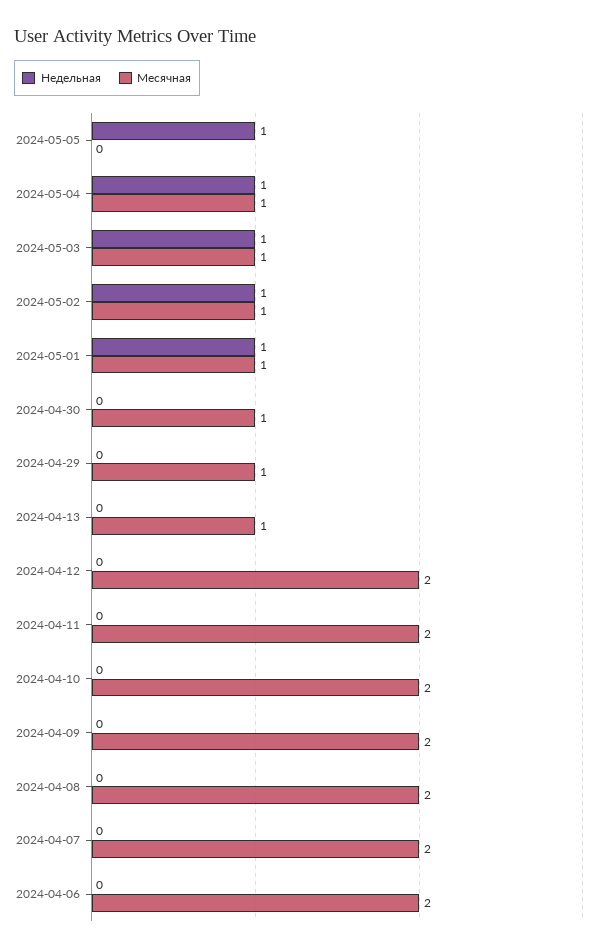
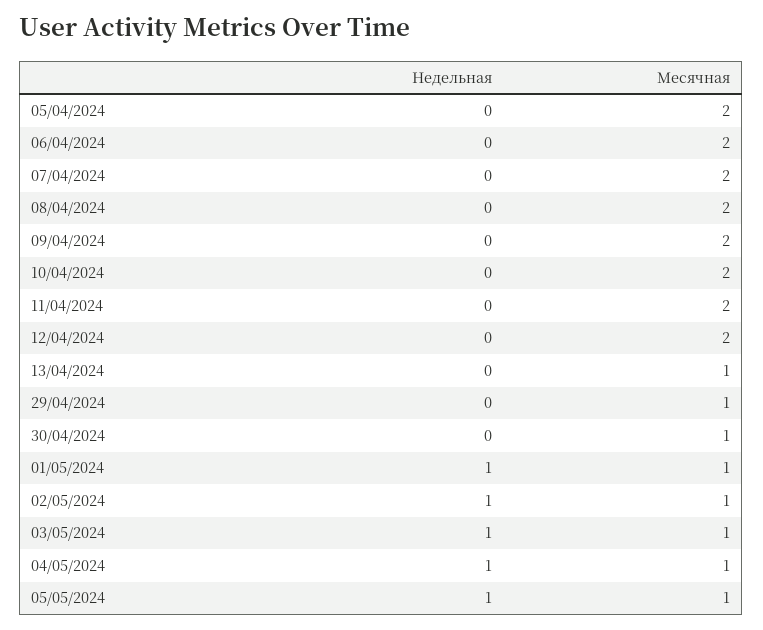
Месячная, 2024-05-05: 0 -> 1
Недельная, 05/04/2024: none -> 0
Месячная, 05/04/2024: none -> 2

